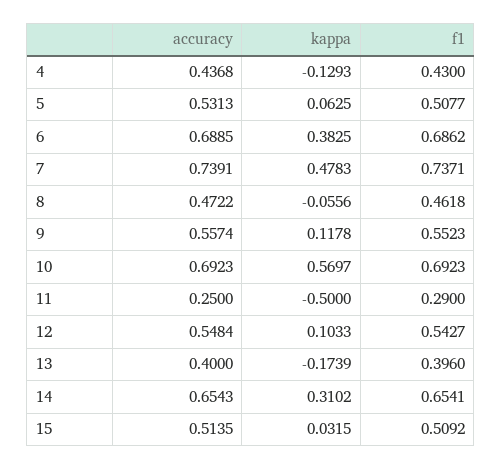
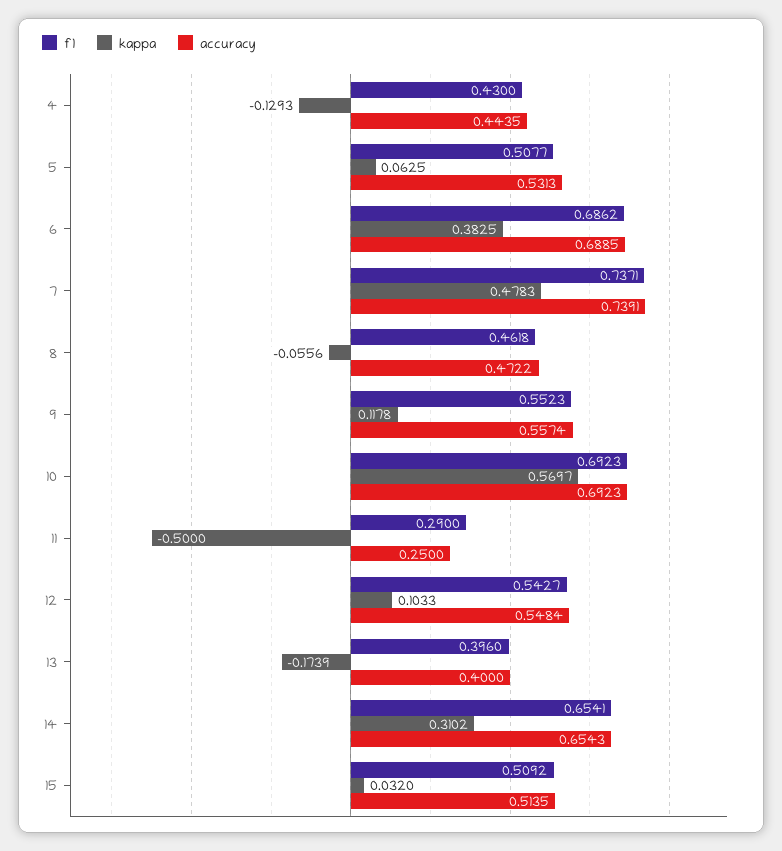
accuracy, 4: 0.4368 -> 0.4435
kappa, 15: 0.0315 -> 0.032

